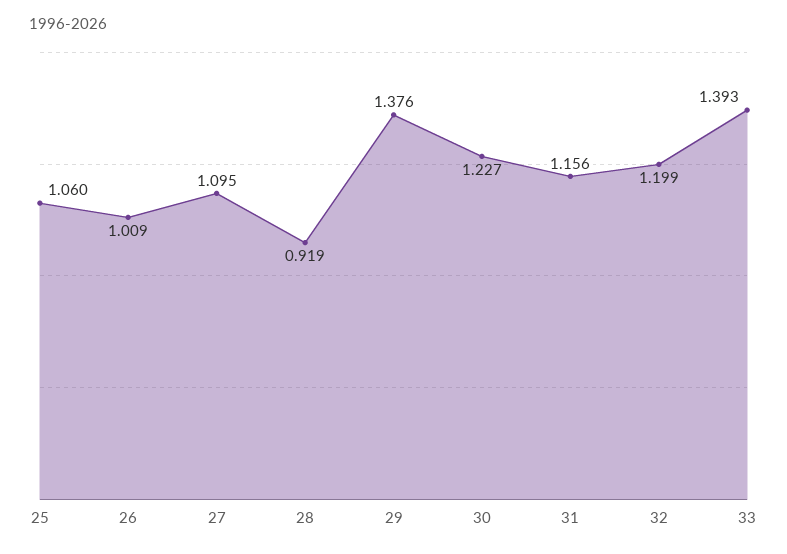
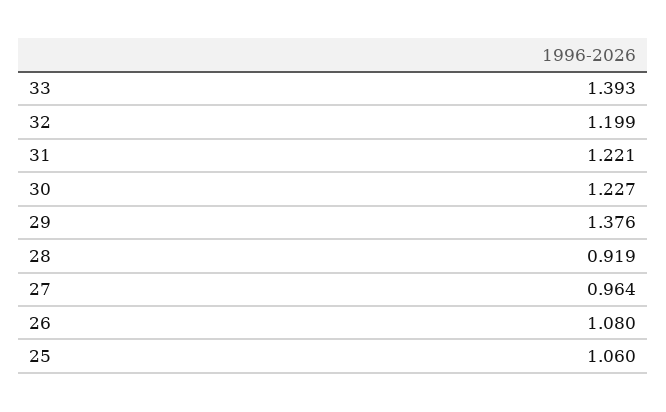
26: 1.009 -> 1.08
27: 1.095 -> 0.964
31: 1.156 -> 1.221

